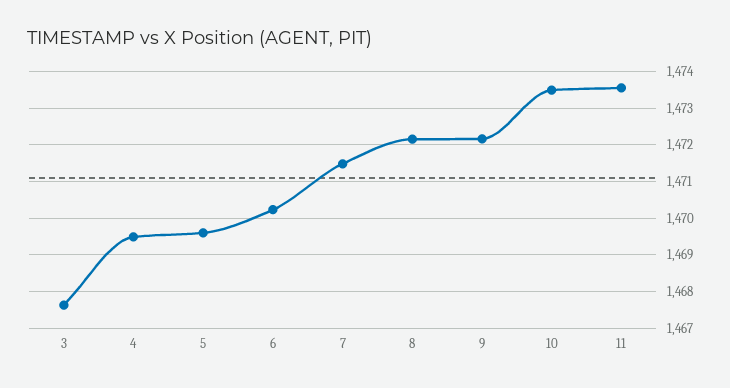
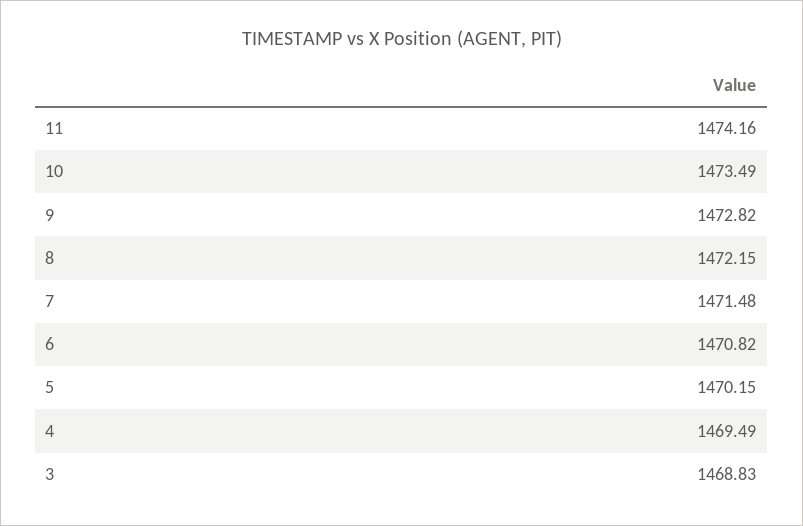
3: 1467.6 -> 1468.83
5: 1469.6 -> 1470.15
6: 1470.2 -> 1470.82
9: 1472.2 -> 1472.82
11: 1473.6 -> 1474.16

